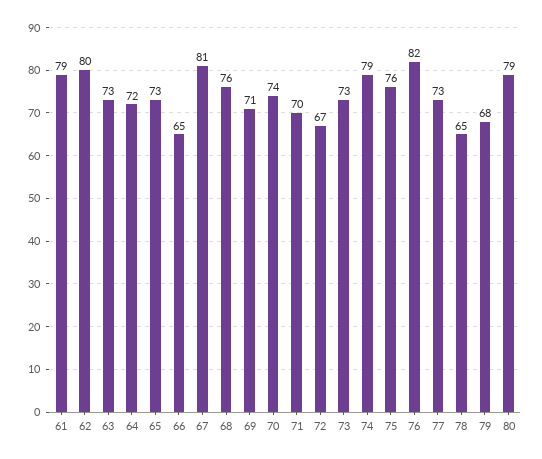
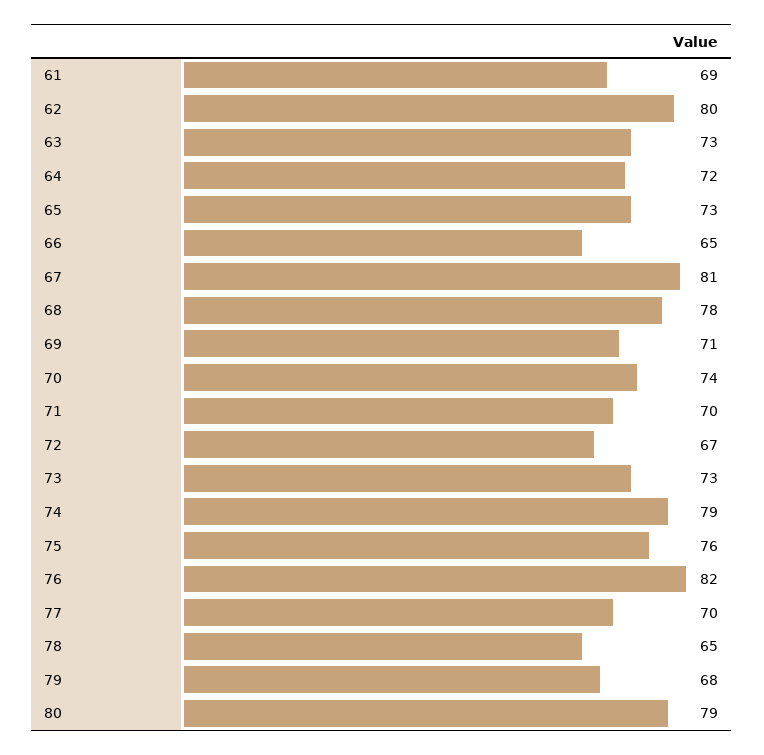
61: 79 -> 69
68: 76 -> 78
77: 73 -> 70

